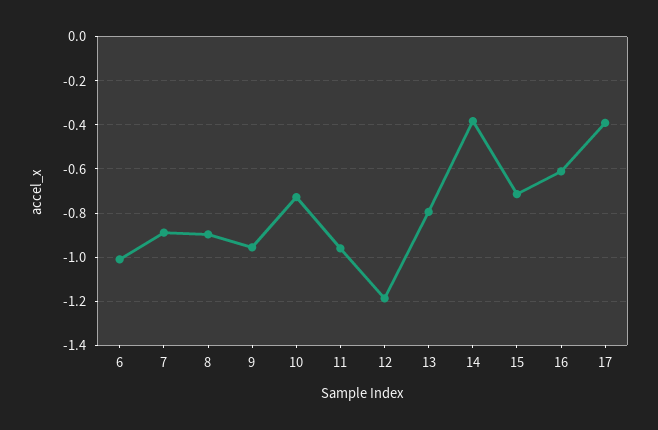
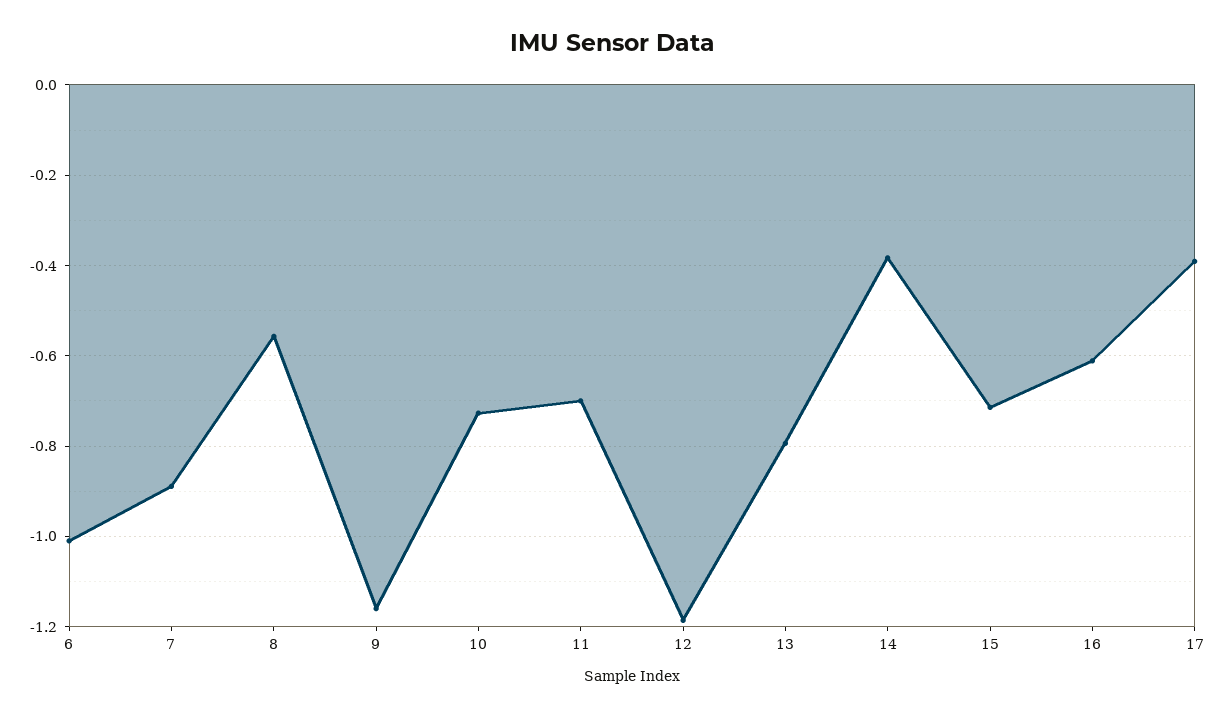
8: -0.9 -> -0.56
9: -0.95 -> -1.16
11: -0.95 -> -0.7

